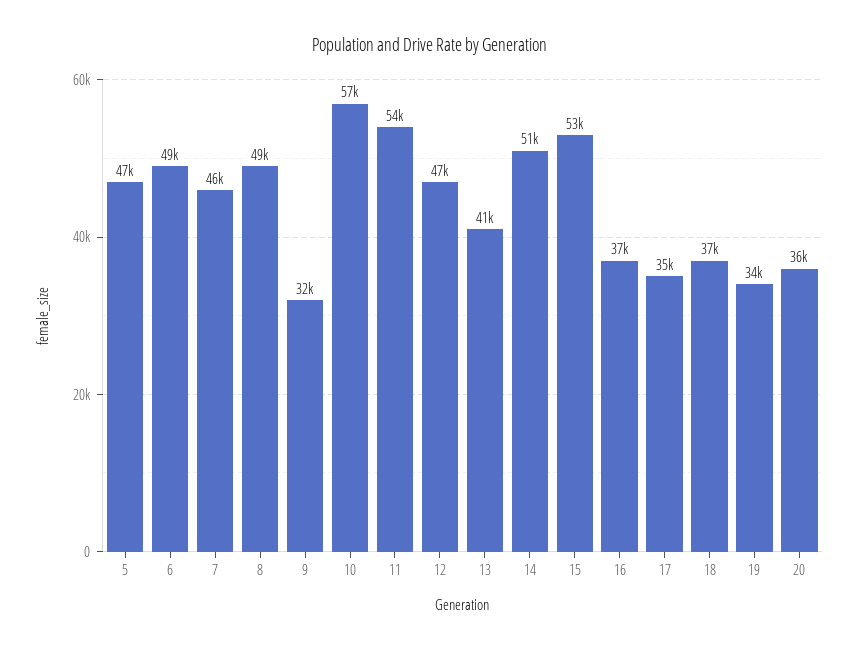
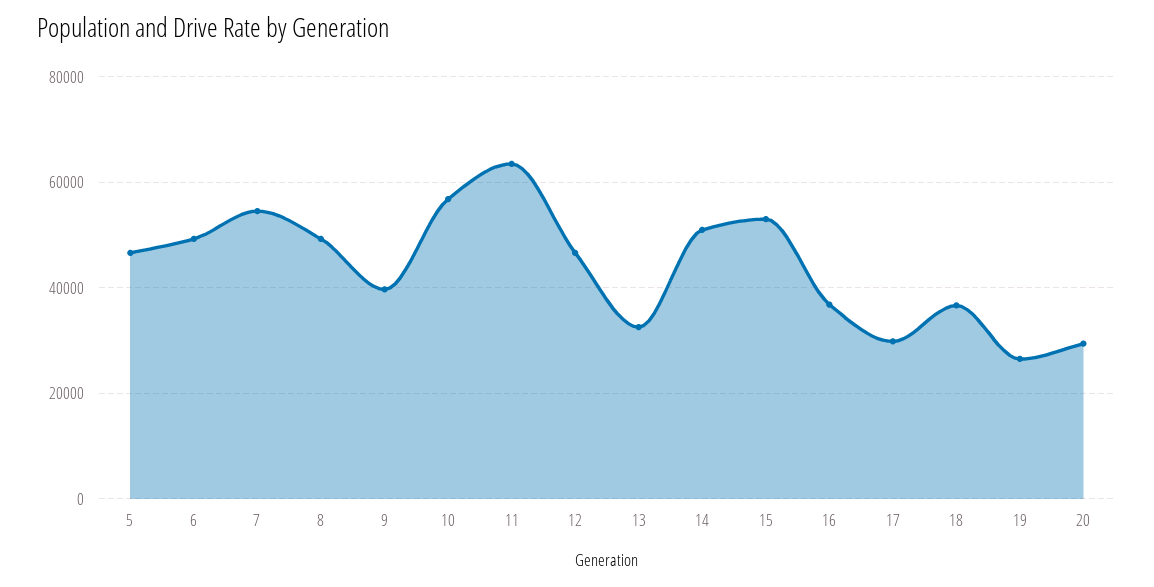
7: 46000 -> 54000
9: 32000 -> 40000
11: 54000 -> 64000
13: 41000 -> 32000
17: 35000 -> 30000
19: 34000 -> 26000
20: 36000 -> 30000

